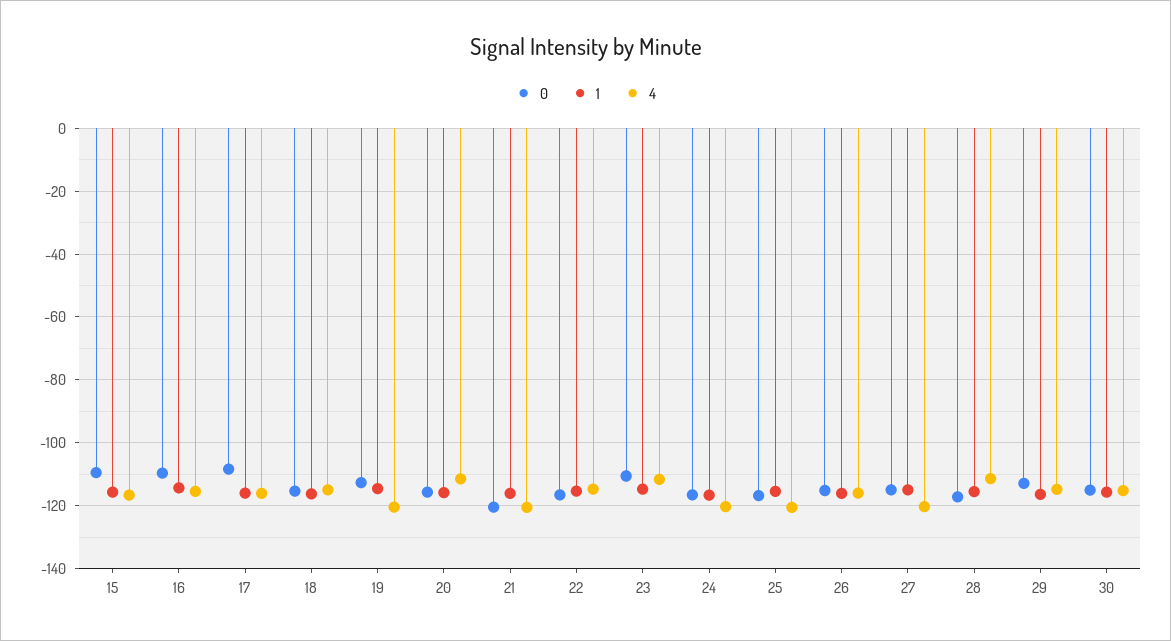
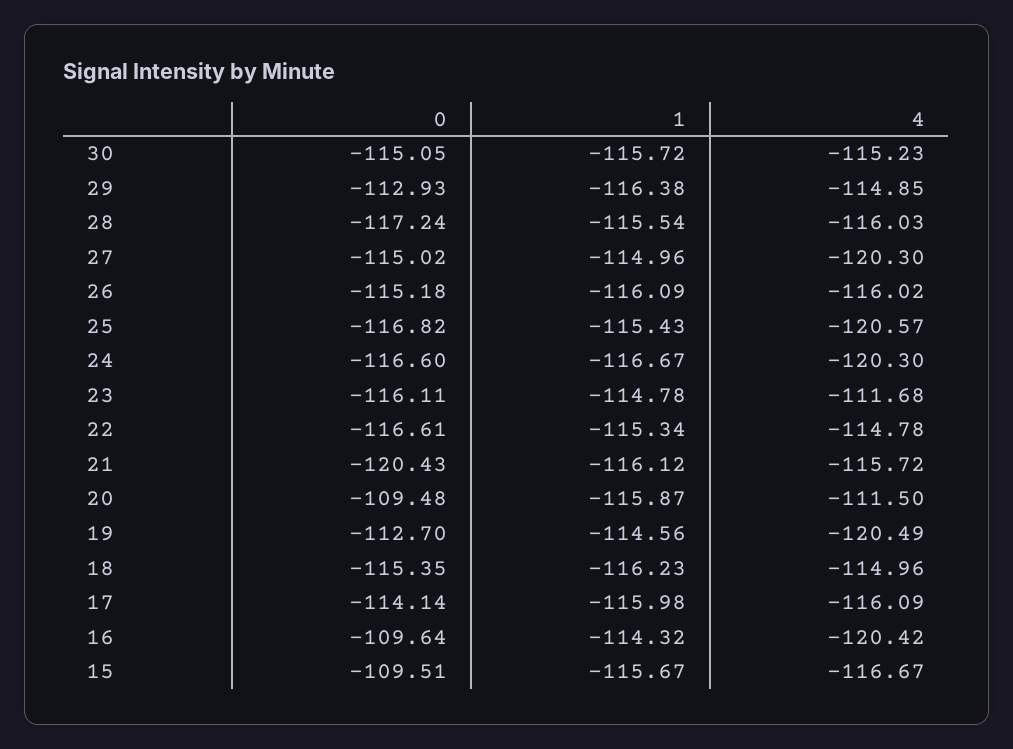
4, 16: -116 -> -120.42
0, 17: -108 -> -114.14
0, 20: -116 -> -109.48
4, 21: -120 -> -115.72
0, 23: -110 -> -116.11
4, 28: -112 -> -116.03

